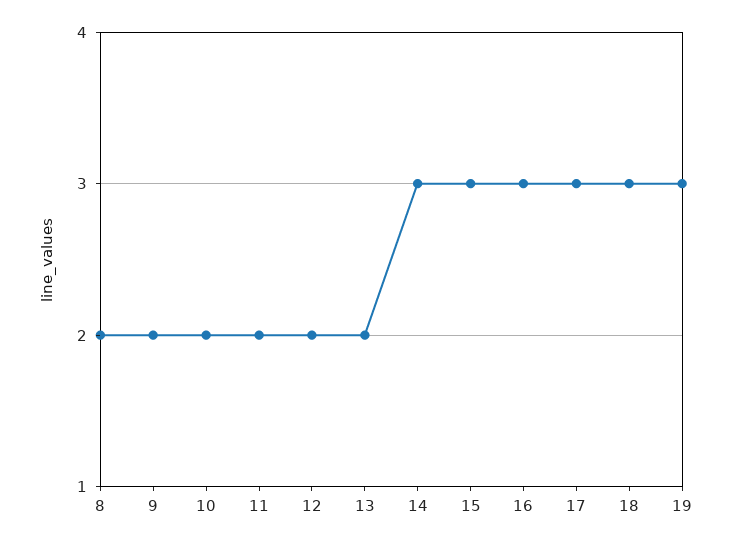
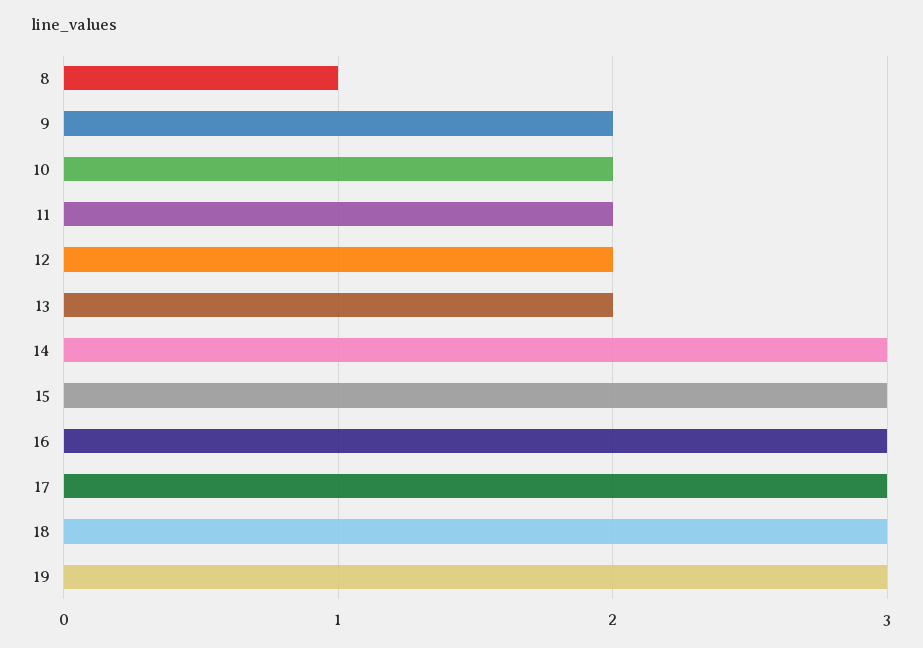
8: 2 -> 1

